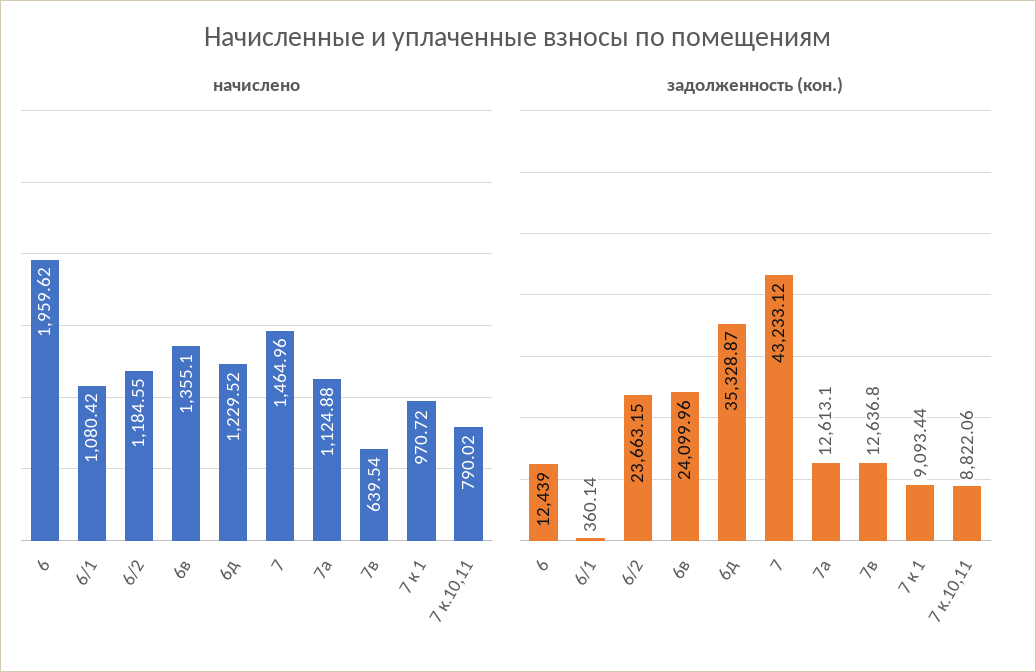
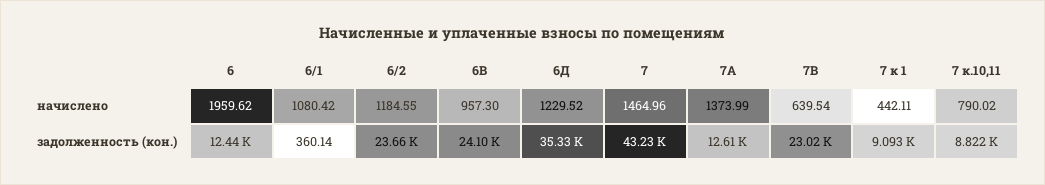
начислено, 6в: 1355.1 -> 957.3
начислено, 7а: 1124.88 -> 1373.99
начислено, 7 к 1: 970.72 -> 442.11
задолженность (кон.), 7в: 12636.8 -> 23020

